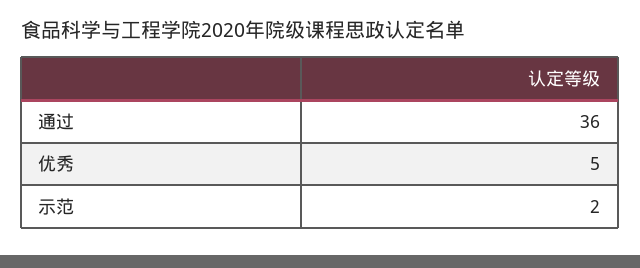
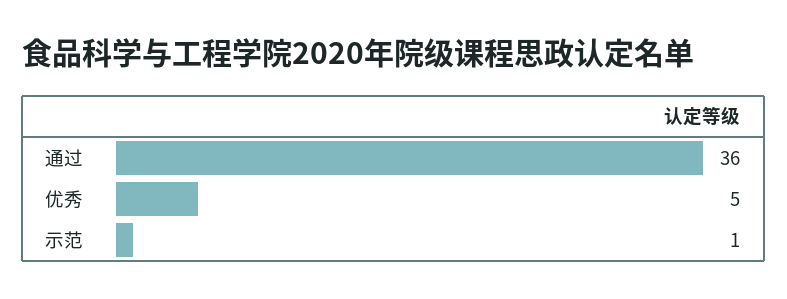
示范: 2 -> 1

